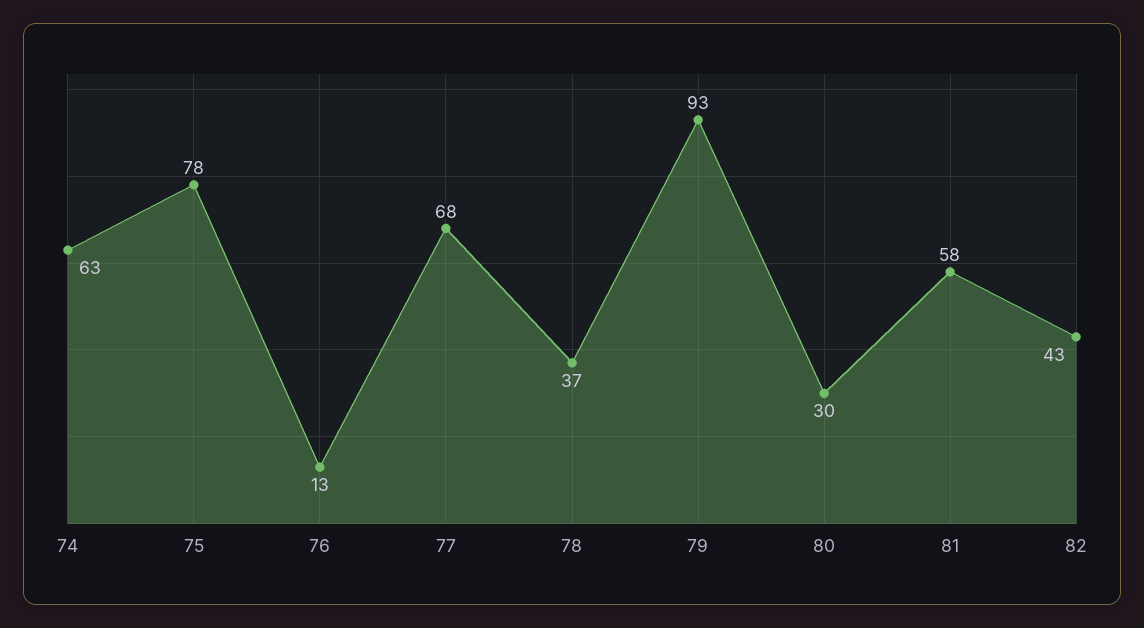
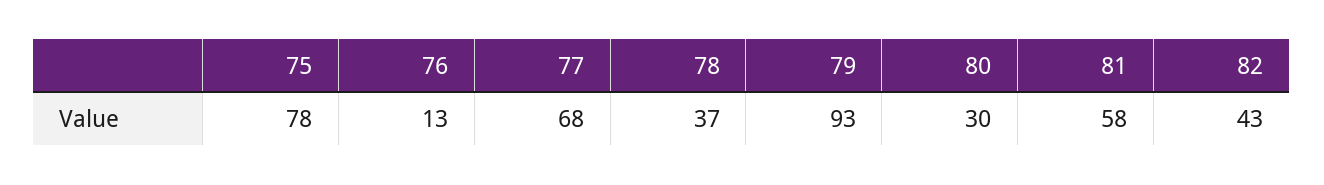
74: 63 -> none

